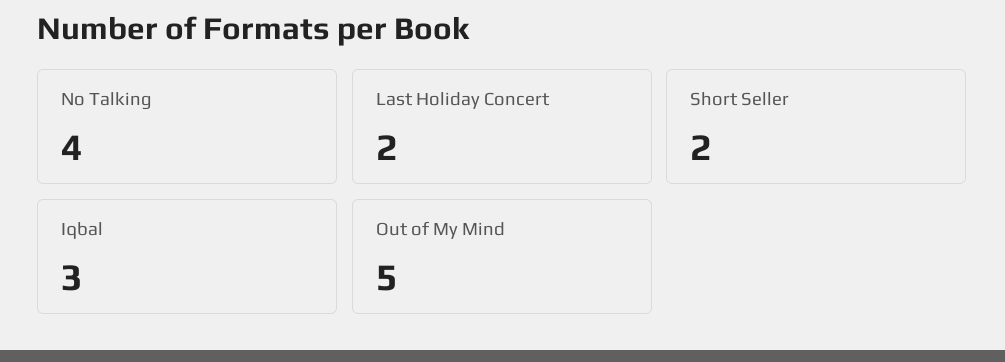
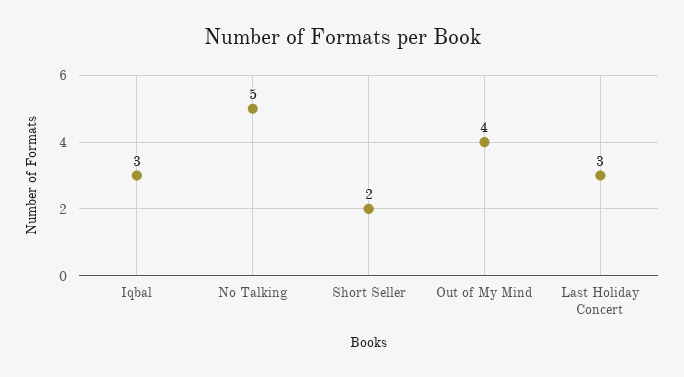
No Talking: 4 -> 5
Last Holiday Concert: 2 -> 3
Out of My Mind: 5 -> 4

